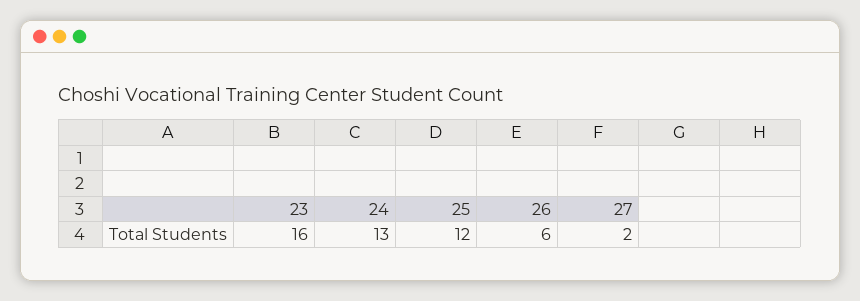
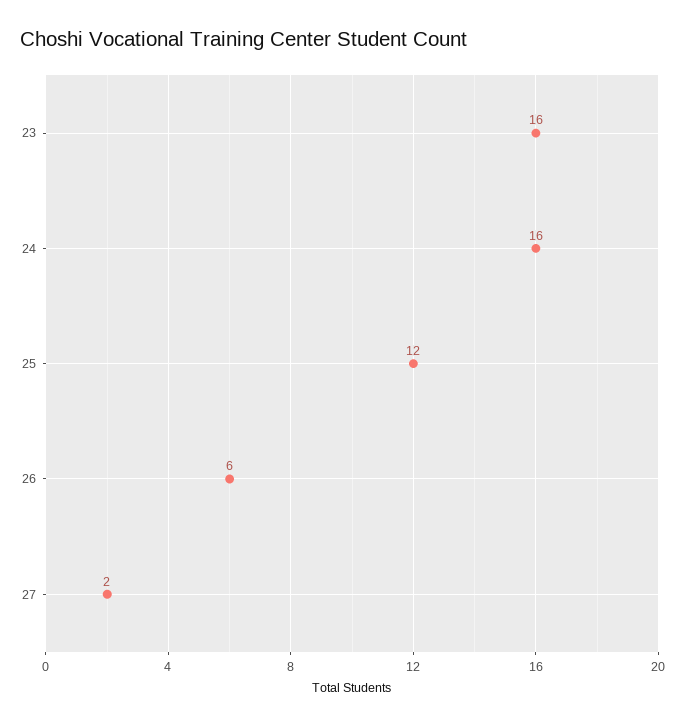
24: 13 -> 16

